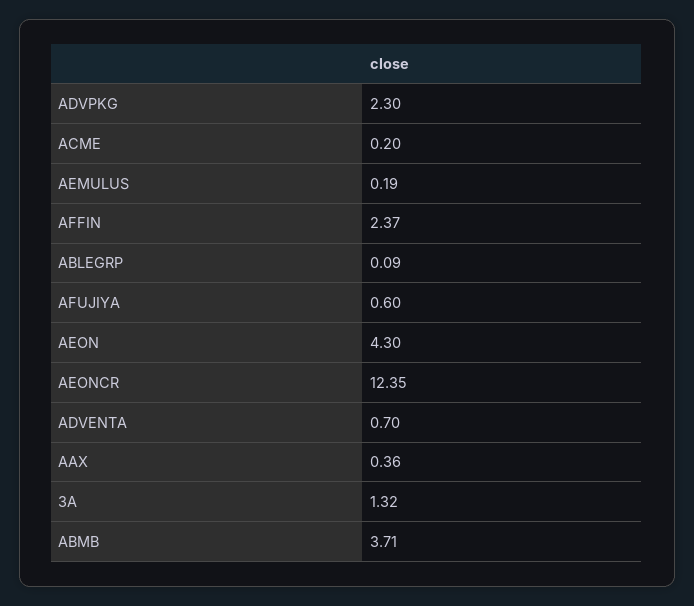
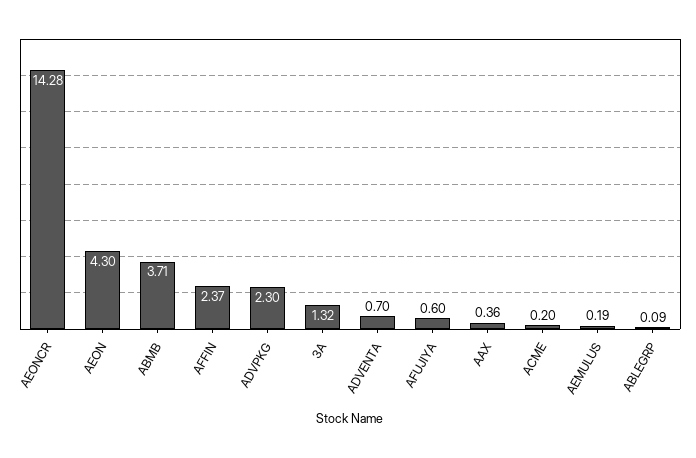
AEONCR: 12.35 -> 14.28

